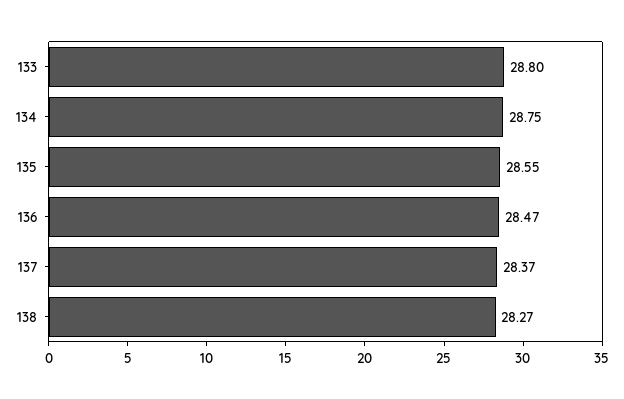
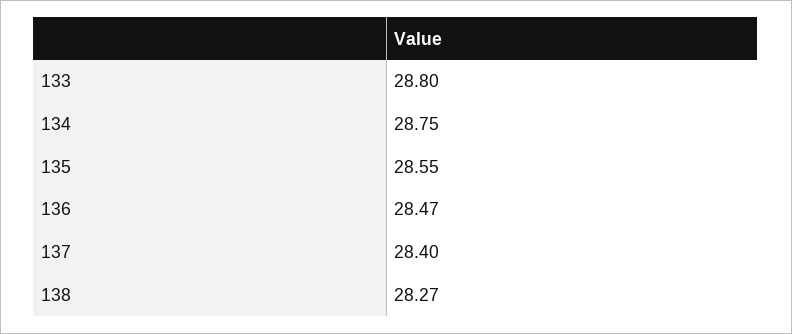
137: 28.37 -> 28.4

